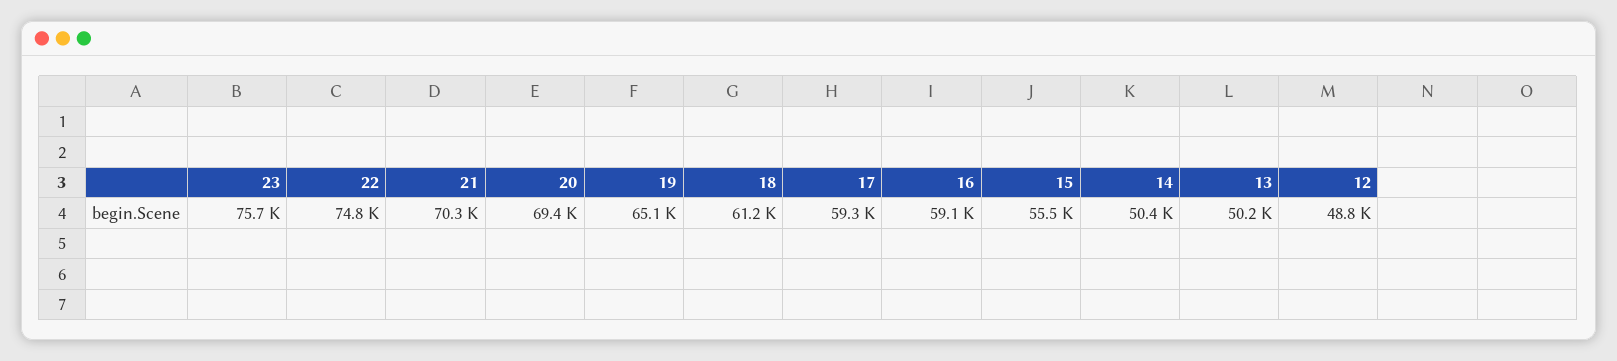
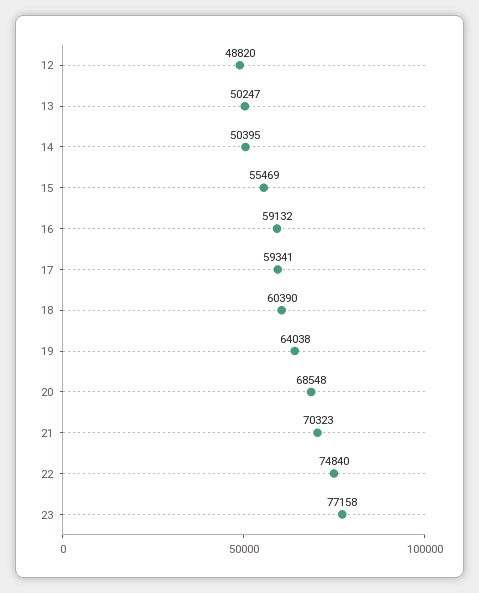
23: 75700 -> 77158
20: 69400 -> 68548
19: 65100 -> 64038
18: 61200 -> 60390

